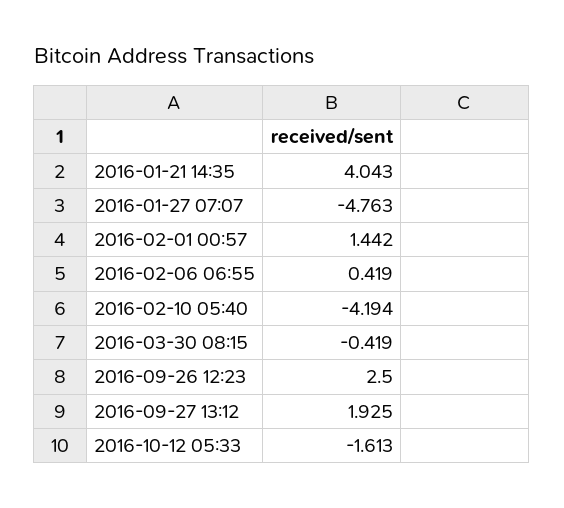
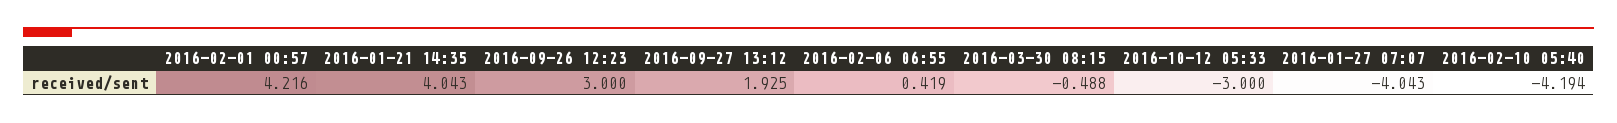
2016-01-27 07:07: -4.763 -> -4.043
2016-02-01 00:57: 1.442 -> 4.216
2016-03-30 08:15: -0.419 -> -0.488
2016-09-26 12:23: 2.5 -> 3
2016-10-12 05:33: -1.613 -> -3

